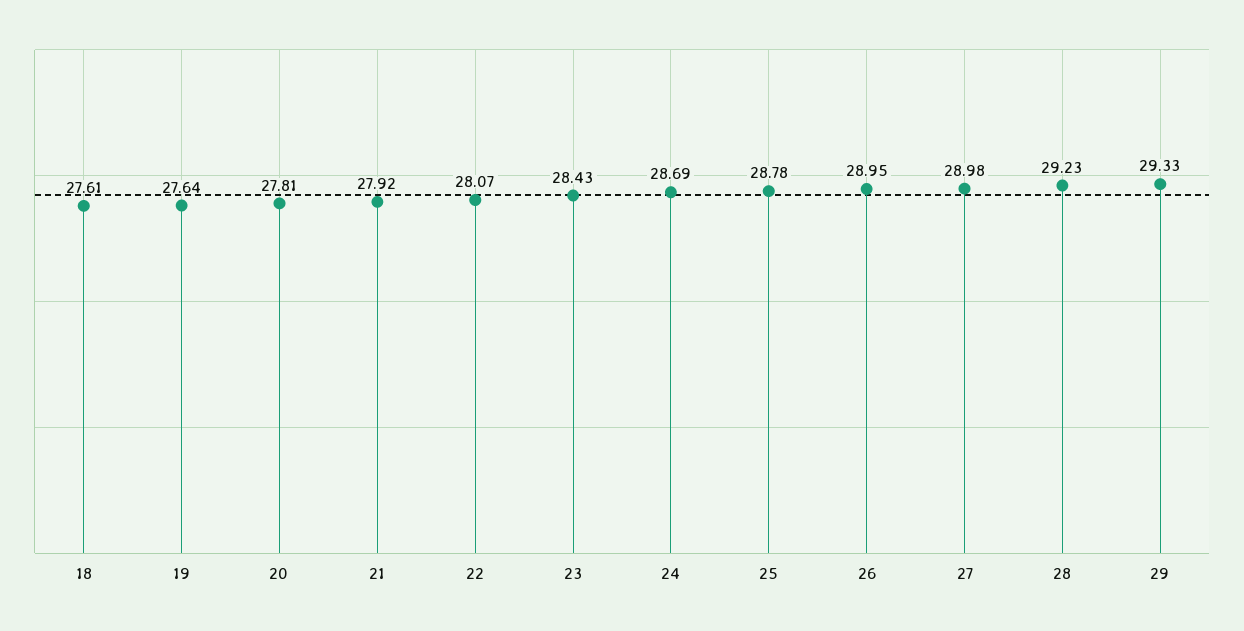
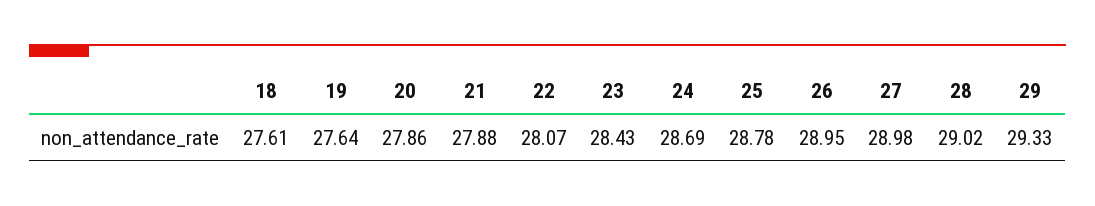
20: 27.81 -> 27.86
21: 27.92 -> 27.88
28: 29.23 -> 29.02

